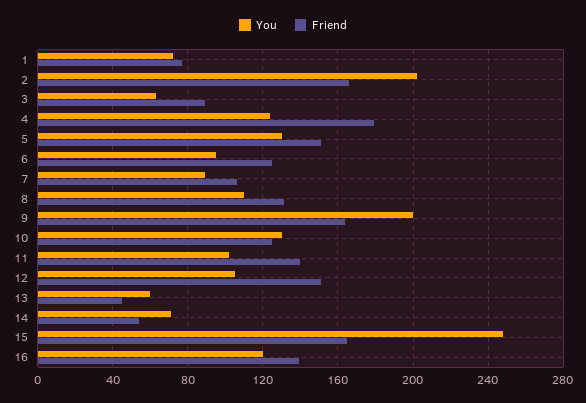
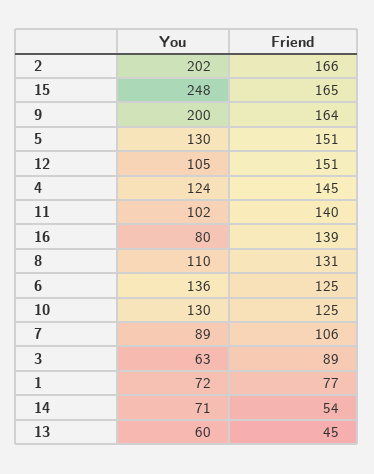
Friend, 4: 180 -> 145
You, 6: 95 -> 136
You, 16: 120 -> 80

